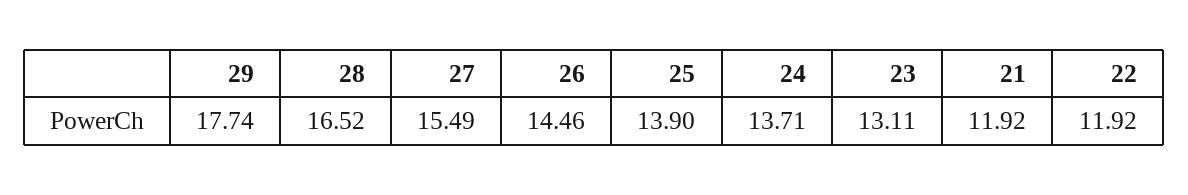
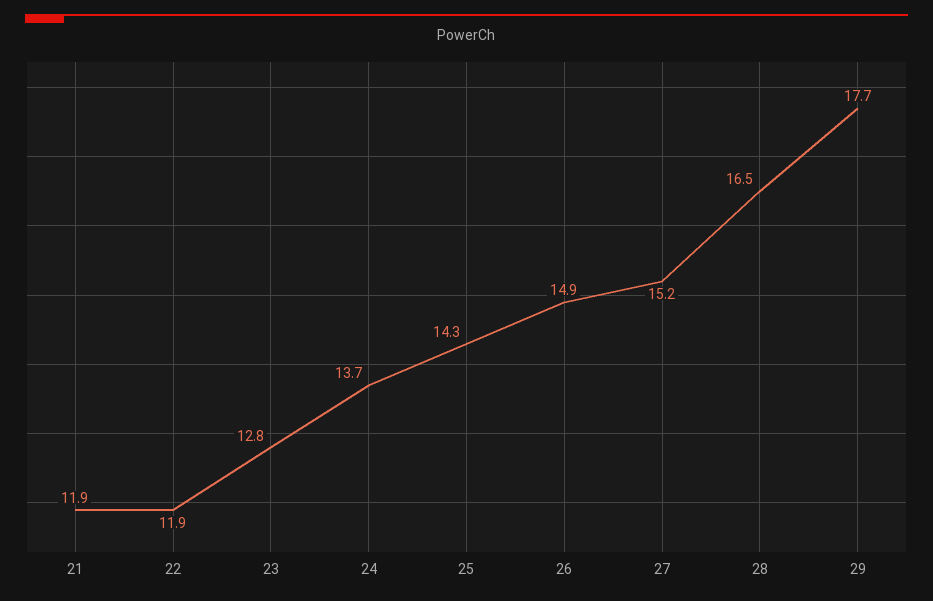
27: 15.49 -> 15.2
26: 14.46 -> 14.9
25: 13.9 -> 14.3
23: 13.11 -> 12.8

